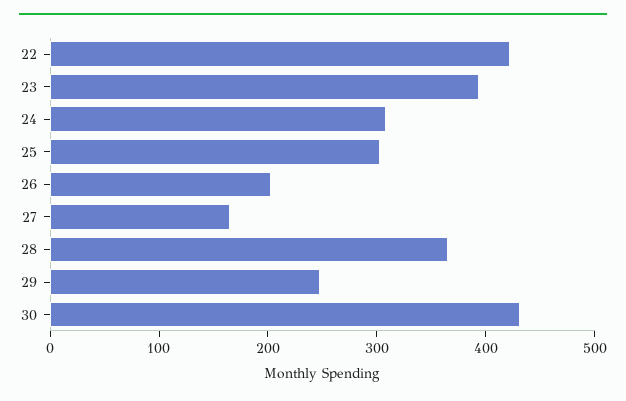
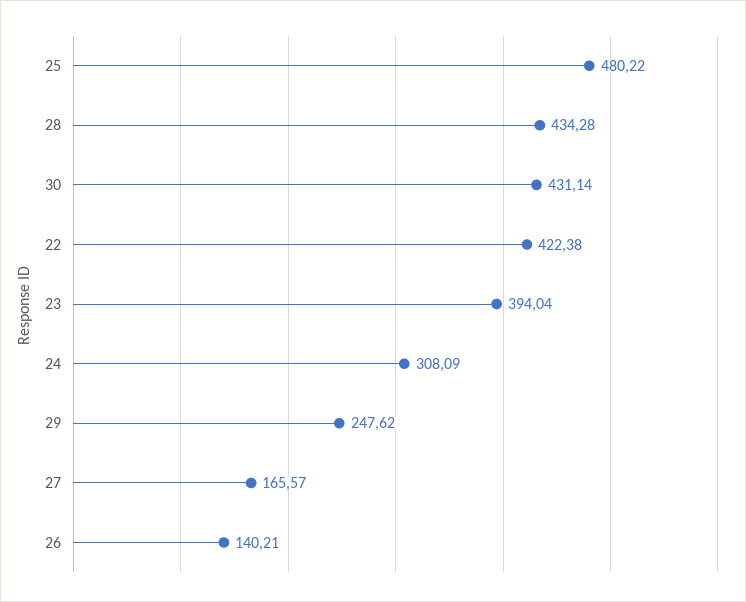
25: 300 -> 480.22
26: 200 -> 140.21
28: 360 -> 434.28

